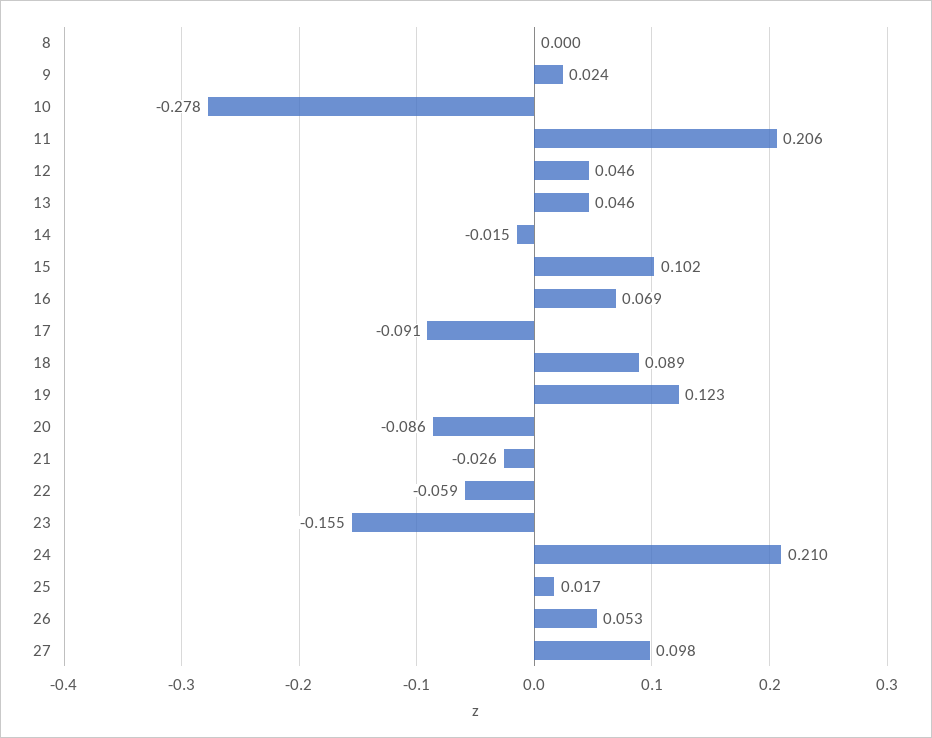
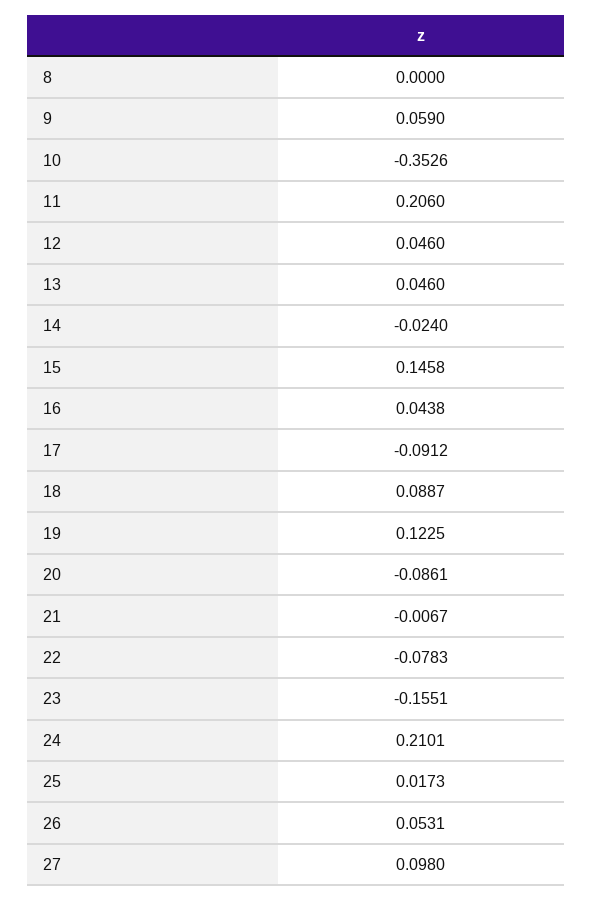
9: 0.024 -> 0.059
10: -0.278 -> -0.3526
14: -0.015 -> -0.024
15: 0.102 -> 0.1458
16: 0.069 -> 0.0438
21: -0.026 -> -0.0067
22: -0.059 -> -0.0783

